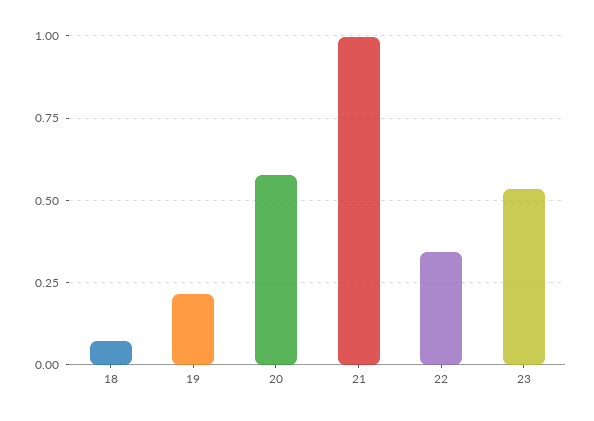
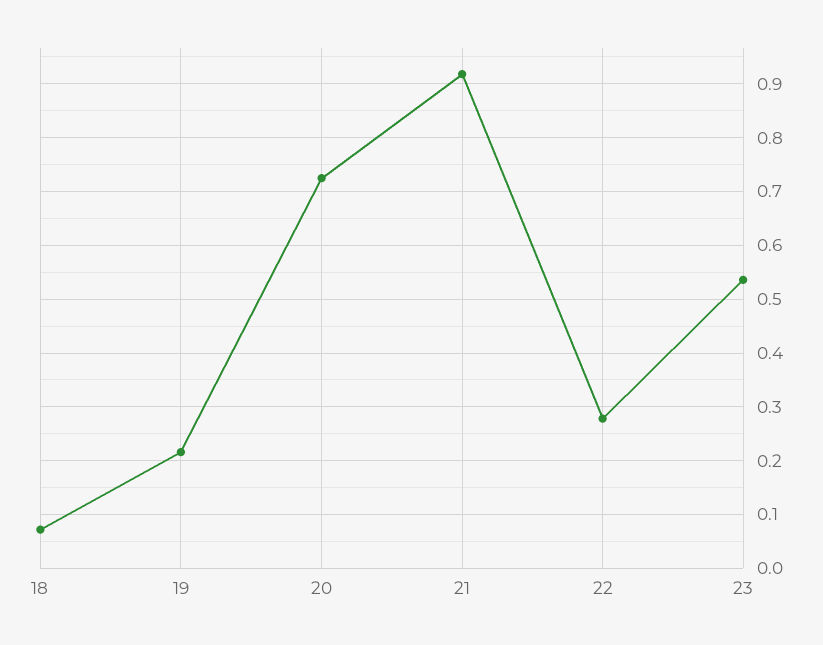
20: 0.575 -> 0.72
21: 1 -> 0.92
22: 0.35 -> 0.28

